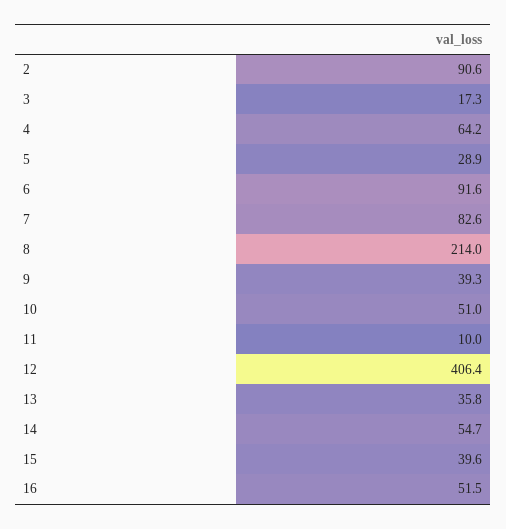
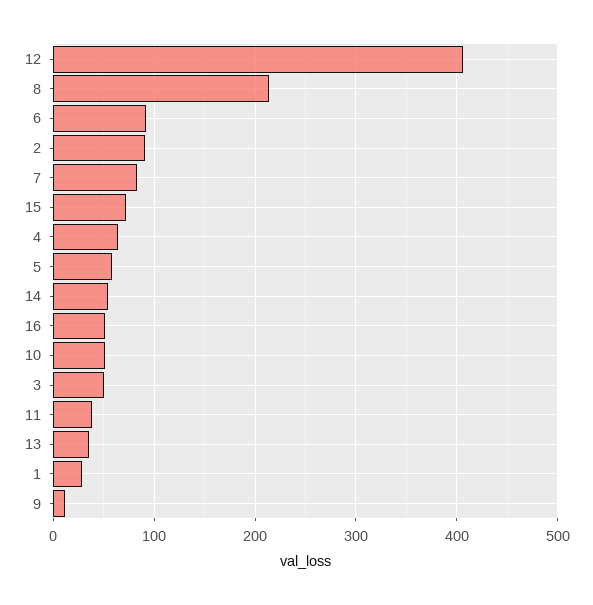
3: 17.3 -> 50
5: 28.9 -> 60
9: 39.3 -> 10
11: 10 -> 40
15: 39.6 -> 70
1: none -> 30

